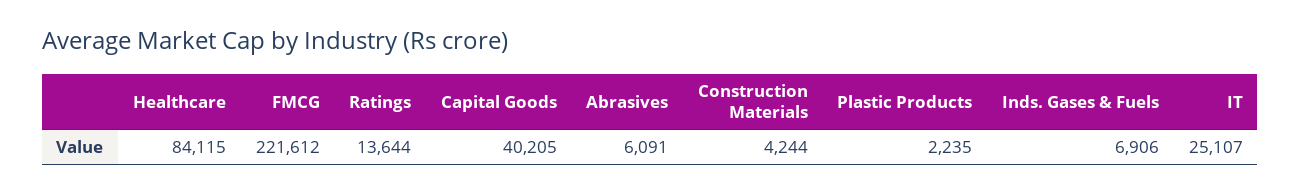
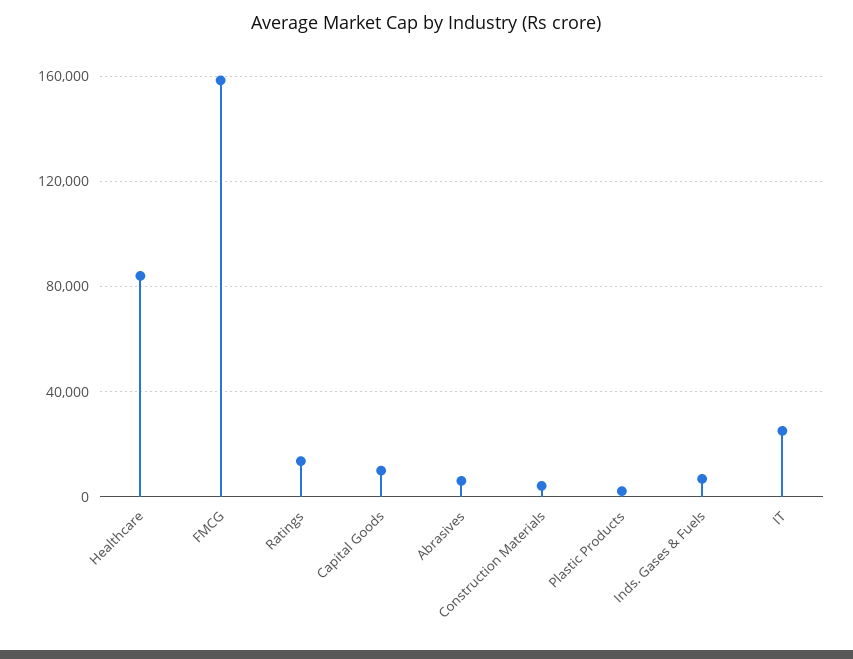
FMCG: 221612 -> 160000
Capital Goods: 40205 -> 10000

